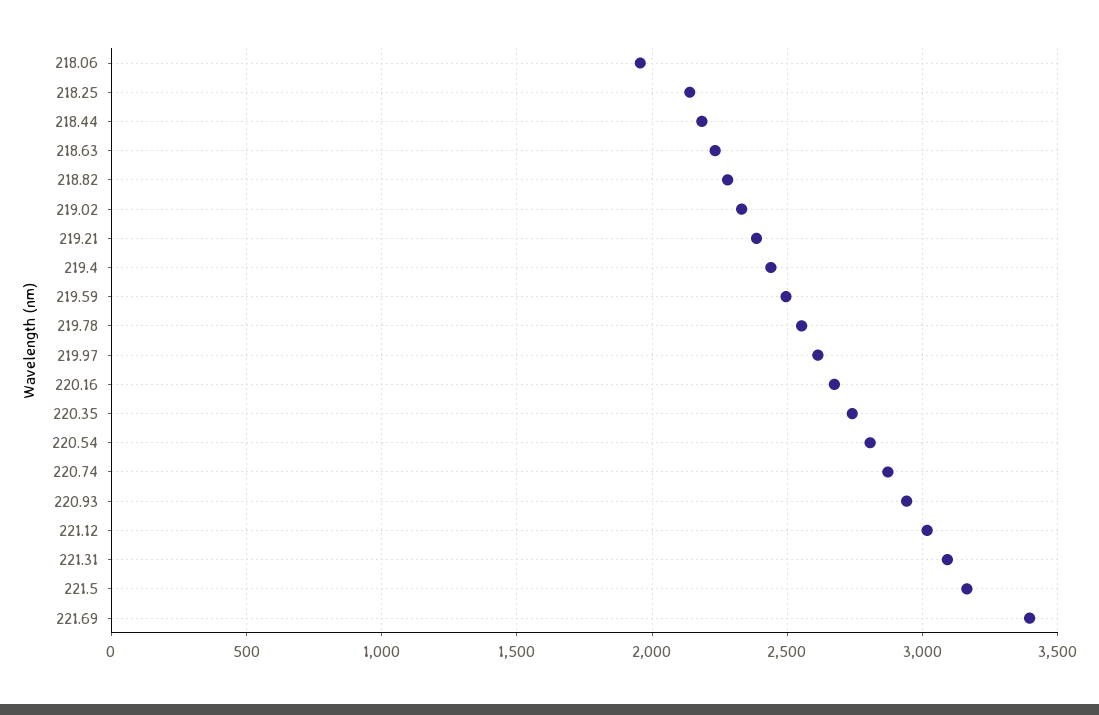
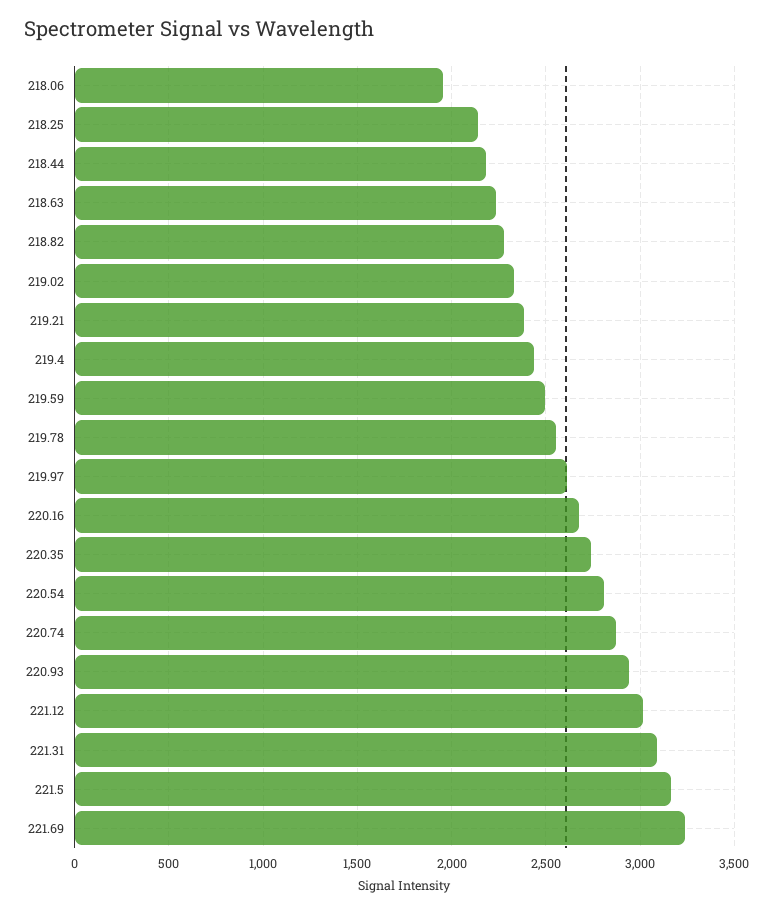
221.69: 3400 -> 3250

